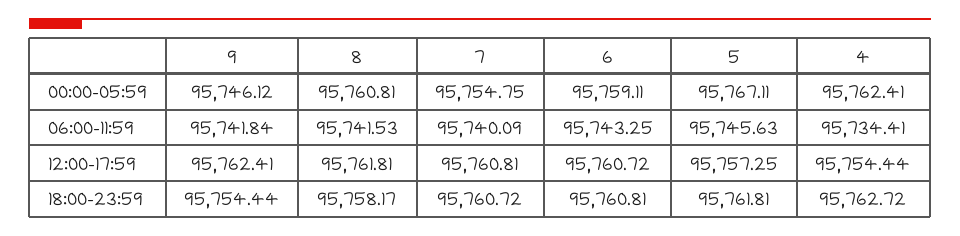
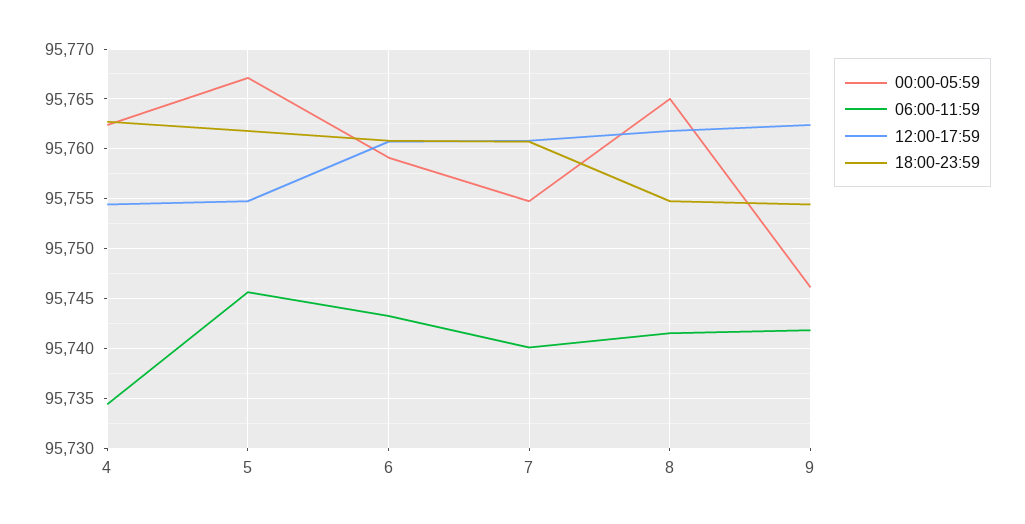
00:00-05:59, 8: 95760.81 -> 95765
12:00-17:59, 5: 95757.25 -> 95755
18:00-23:59, 8: 95758.17 -> 95755

